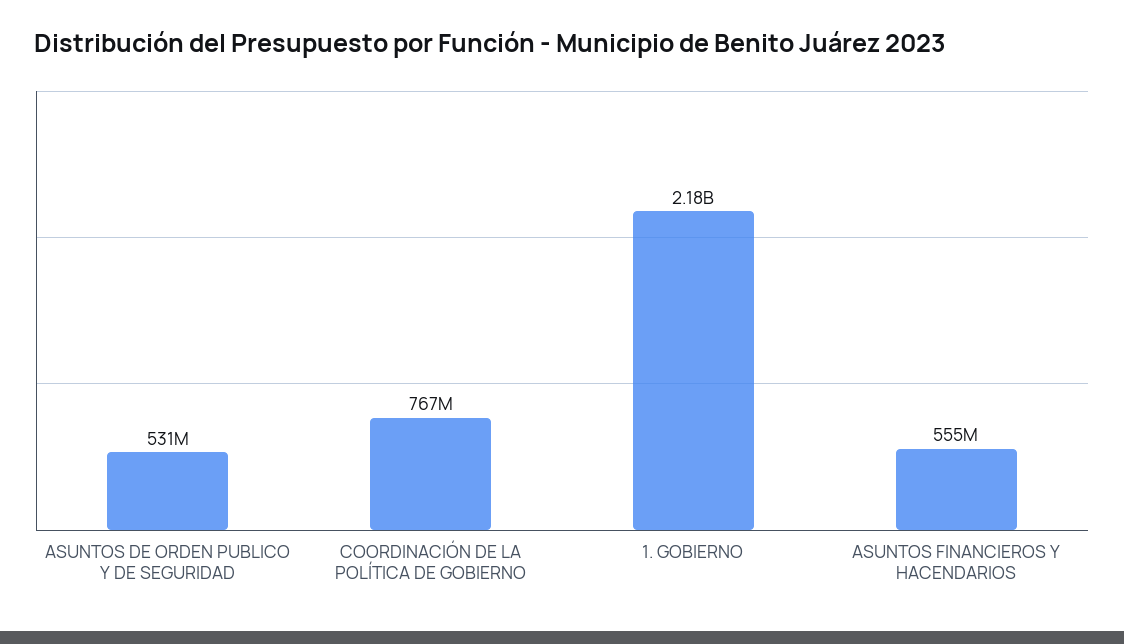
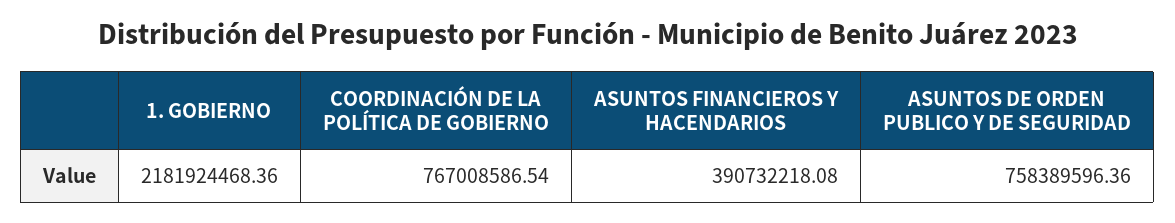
ASUNTOS DE ORDEN PUBLICO Y DE SEGURIDAD: 531000000 -> 758389596.36
ASUNTOS FINANCIEROS Y HACENDARIOS: 555000000 -> 390732218.08

